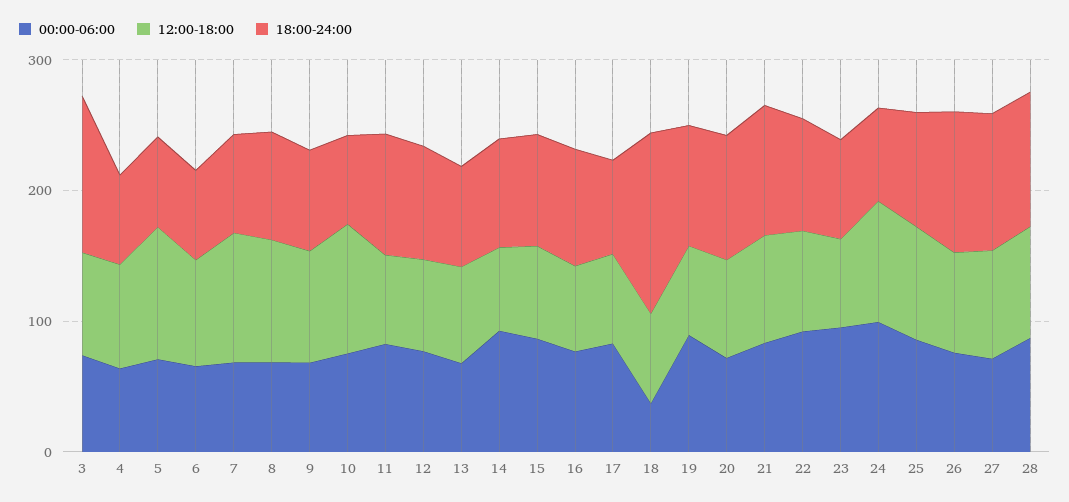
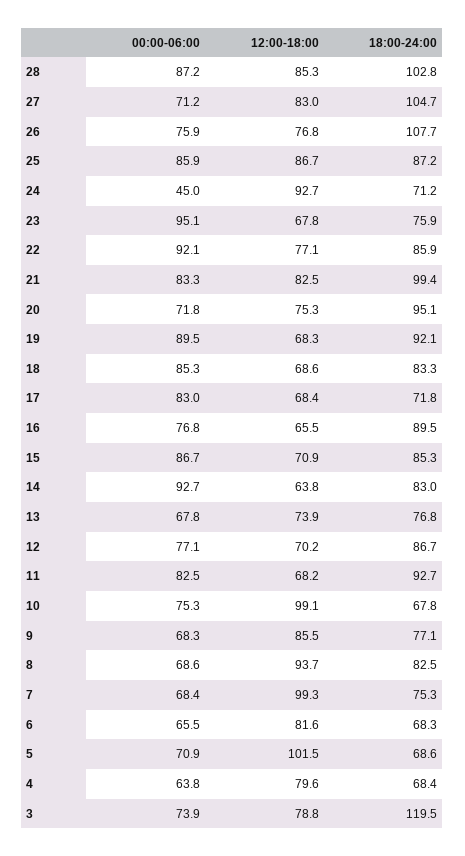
00:00-06:00, 18: 40 -> 85.3
18:00-24:00, 18: 140 -> 83.3
00:00-06:00, 24: 100 -> 45

